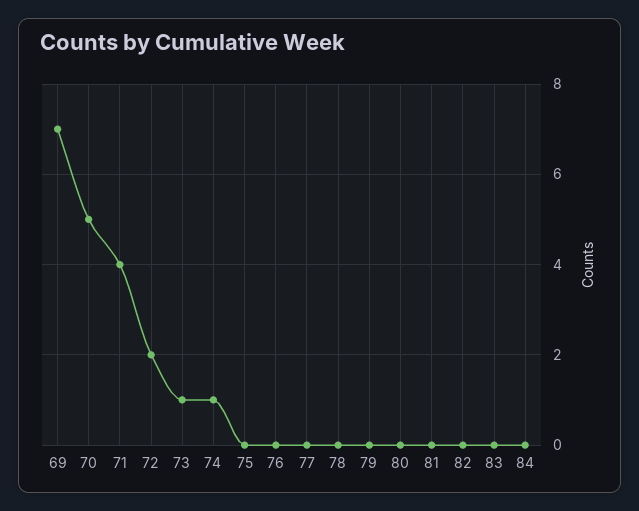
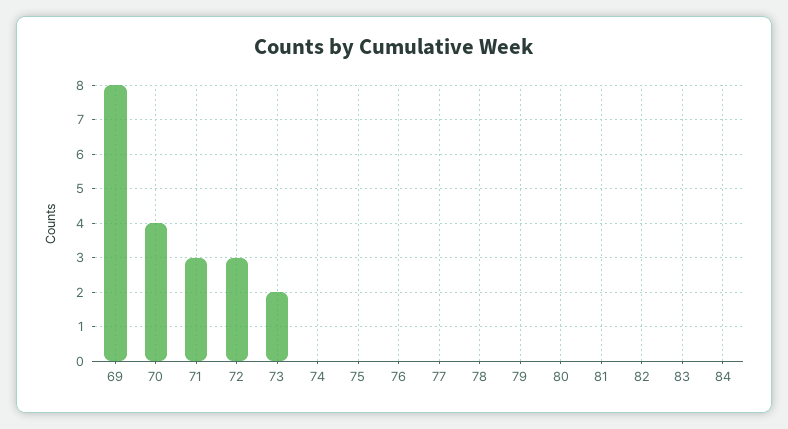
69: 7 -> 8
70: 5 -> 4
71: 4 -> 3
72: 2 -> 3
73: 1 -> 2
74: 1 -> 0

